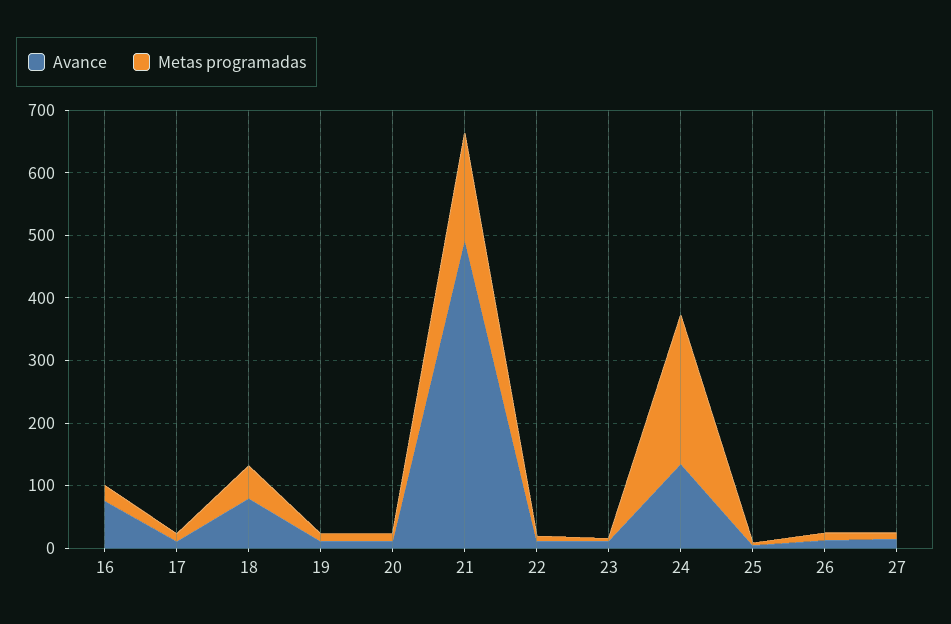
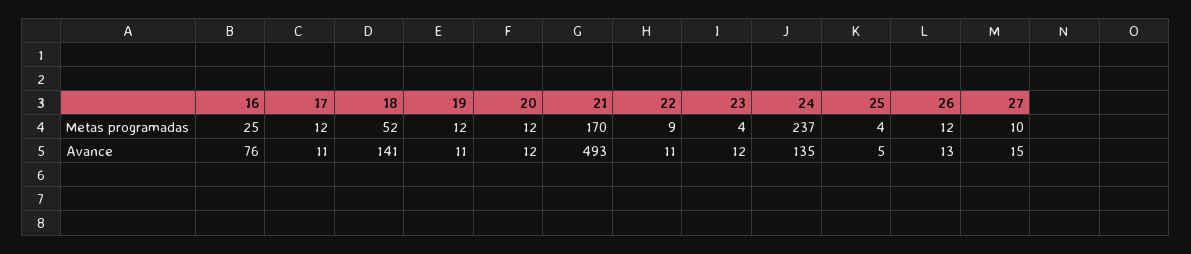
Avance, 18: 80 -> 141

